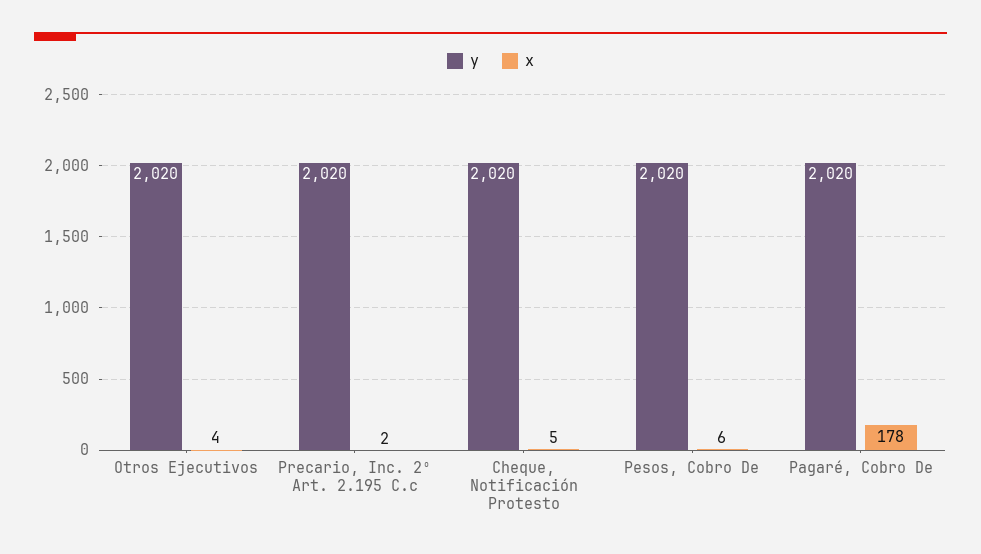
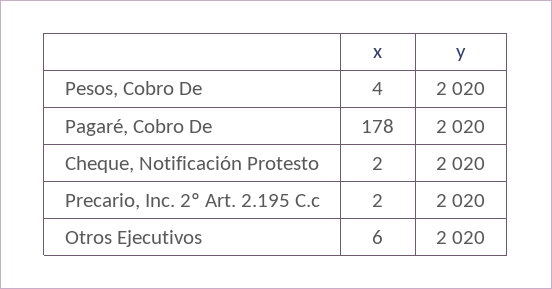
x, Otros Ejecutivos: 4 -> 6
x, Cheque, Notificación Protesto: 5 -> 2
x, Pesos, Cobro De: 6 -> 4

